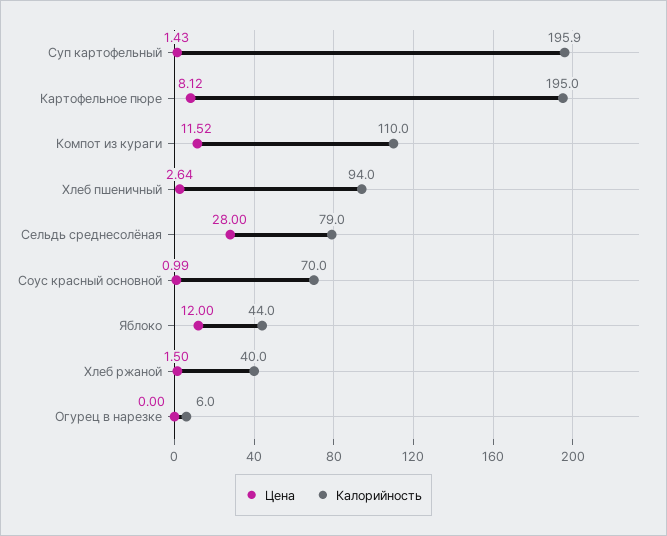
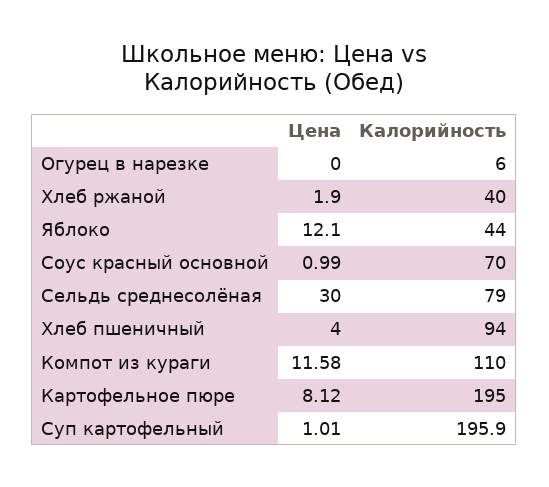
Цена, Суп картофельный: 1.43 -> 1.01
Цена, Компот из кураги: 11.52 -> 11.58
Цена, Хлеб пшеничный: 2.64 -> 4
Цена, Сельдь среднесолёная: 28 -> 30
Цена, Яблоко: 12 -> 12.1
Цена, Хлеб ржаной: 1.5 -> 1.9

